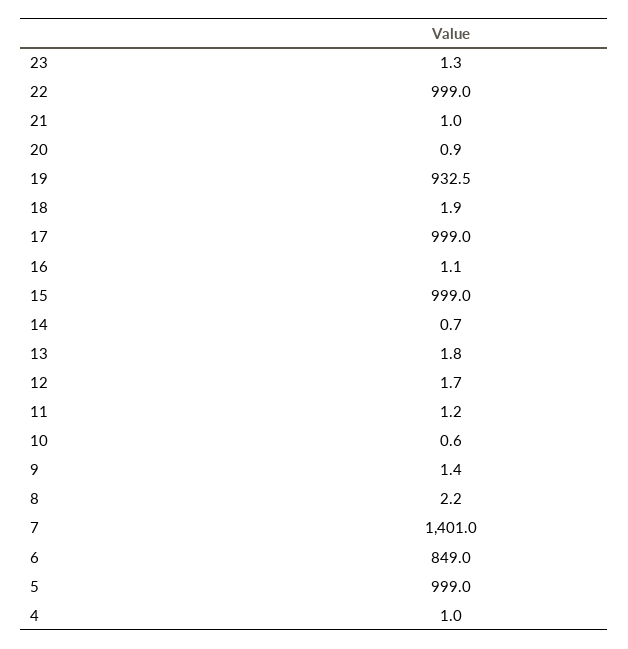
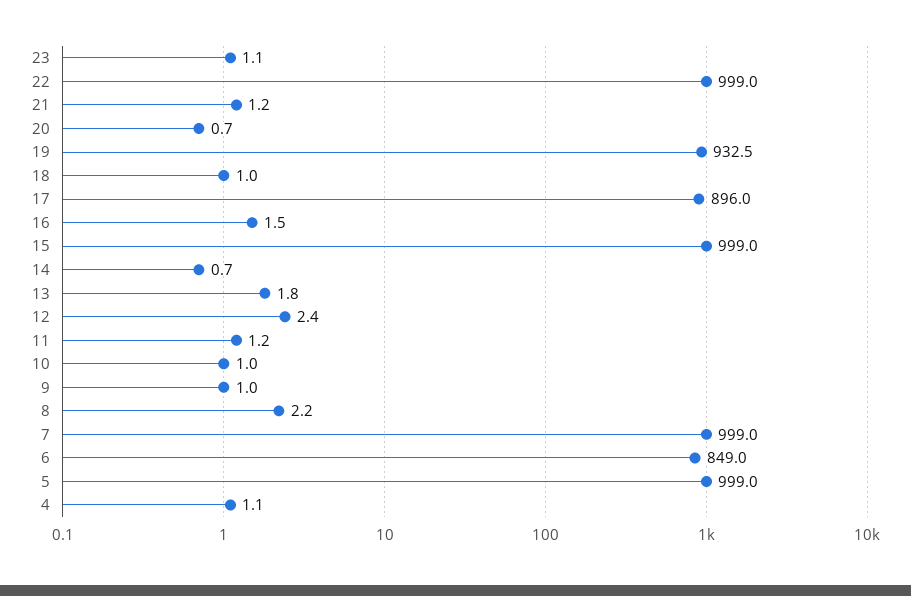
23: 1.3 -> 1.1
21: 1 -> 1.2
20: 0.9 -> 0.7
18: 1.9 -> 1
17: 999 -> 896
16: 1.1 -> 1.5
12: 1.7 -> 2.4
10: 0.6 -> 1
9: 1.4 -> 1
7: 1401 -> 999
4: 1 -> 1.1

